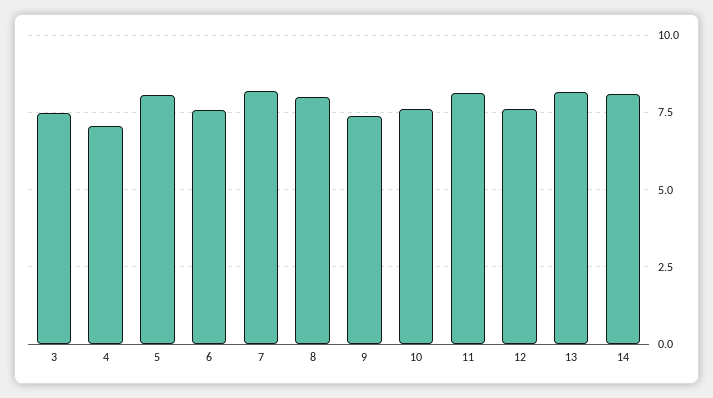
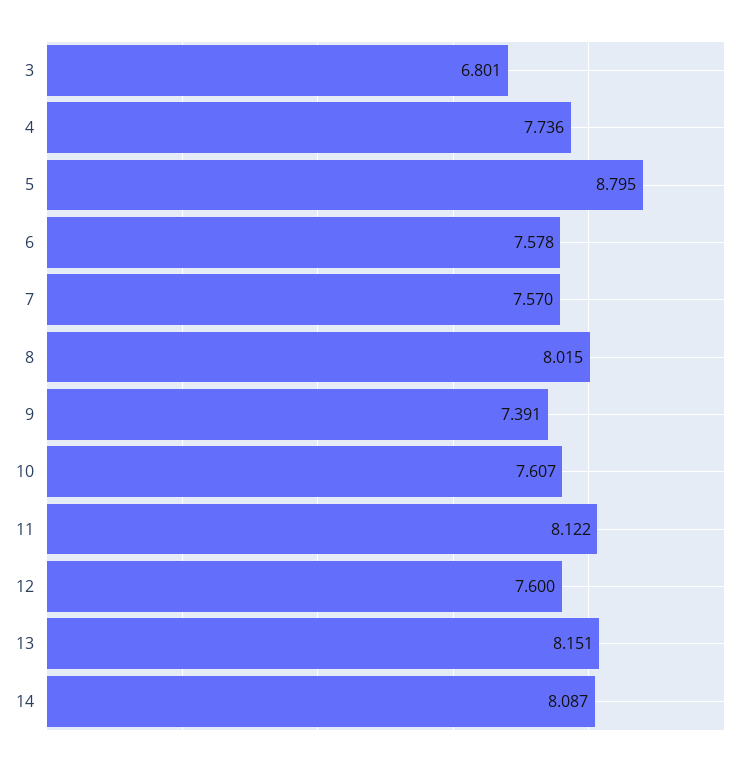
3: 7.5 -> 6.801
4: 7 -> 7.736
5: 8 -> 8.795
7: 8.25 -> 7.57

